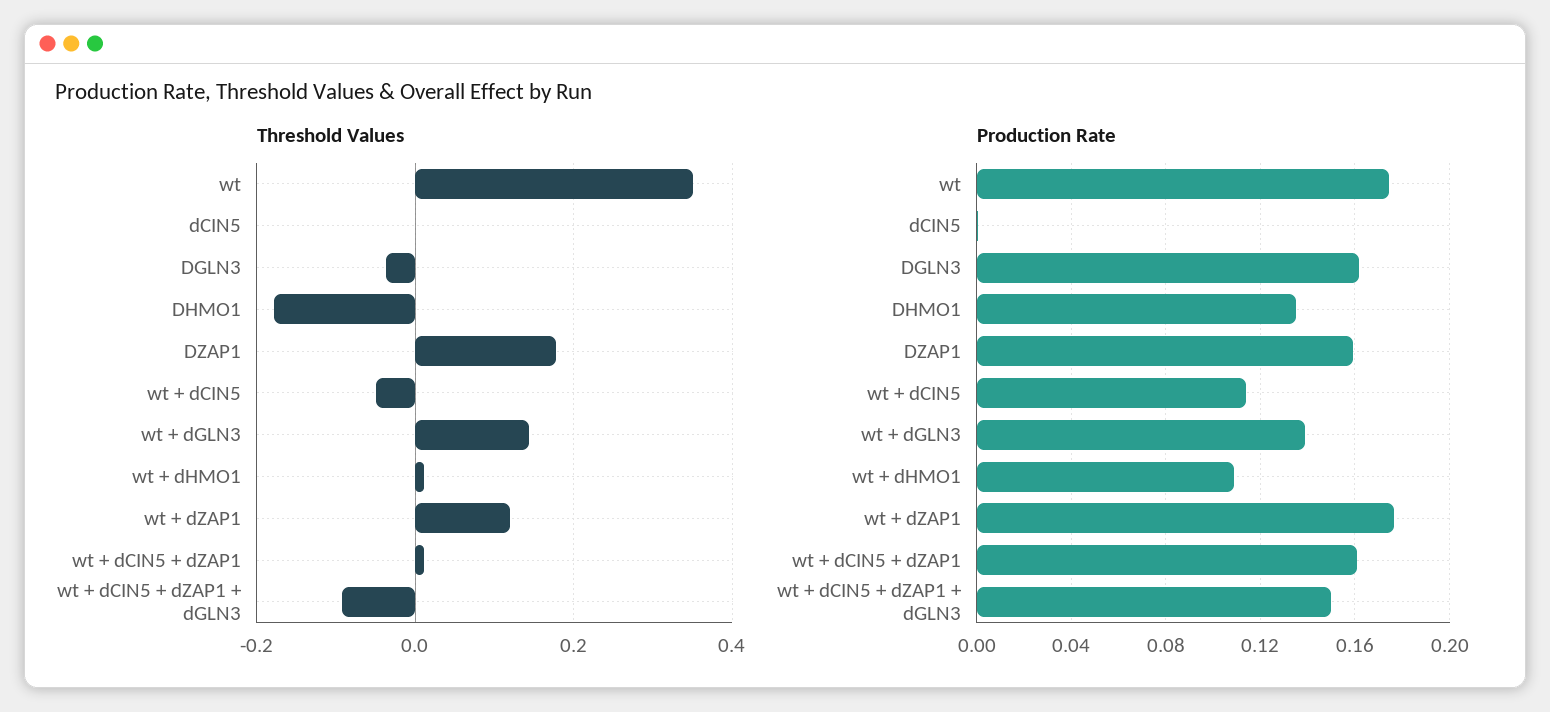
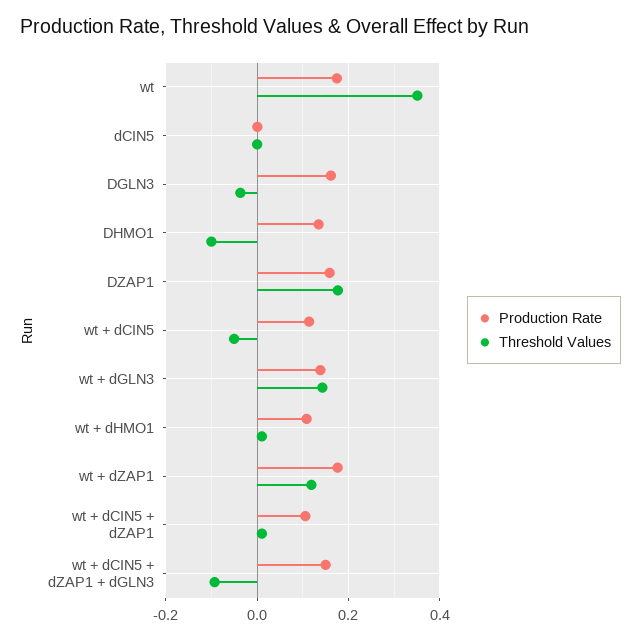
Threshold Values, DHMO1: -0.18 -> -0.1
Production Rate, wt + dCIN5 + dZAP1: 0.16 -> 0.1

